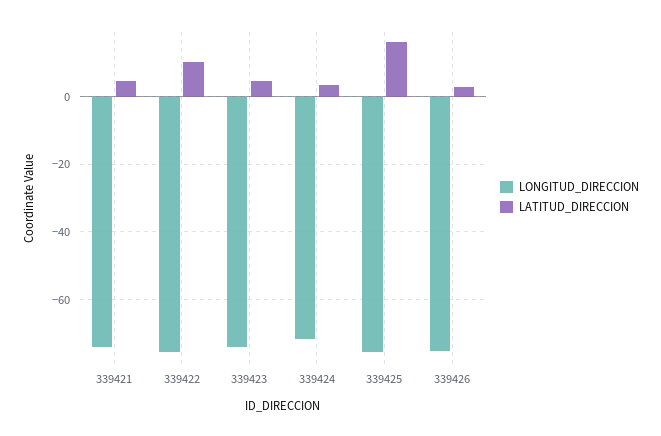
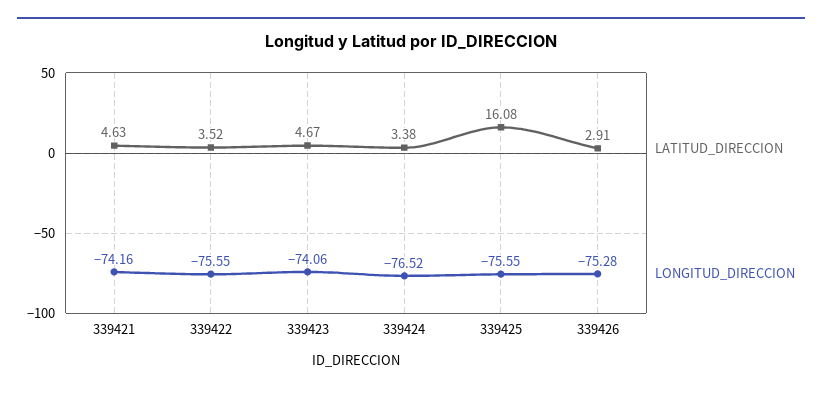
LATITUD_DIRECCION, 339422: 10 -> 3.52
LONGITUD_DIRECCION, 339424: -72 -> -76.52

